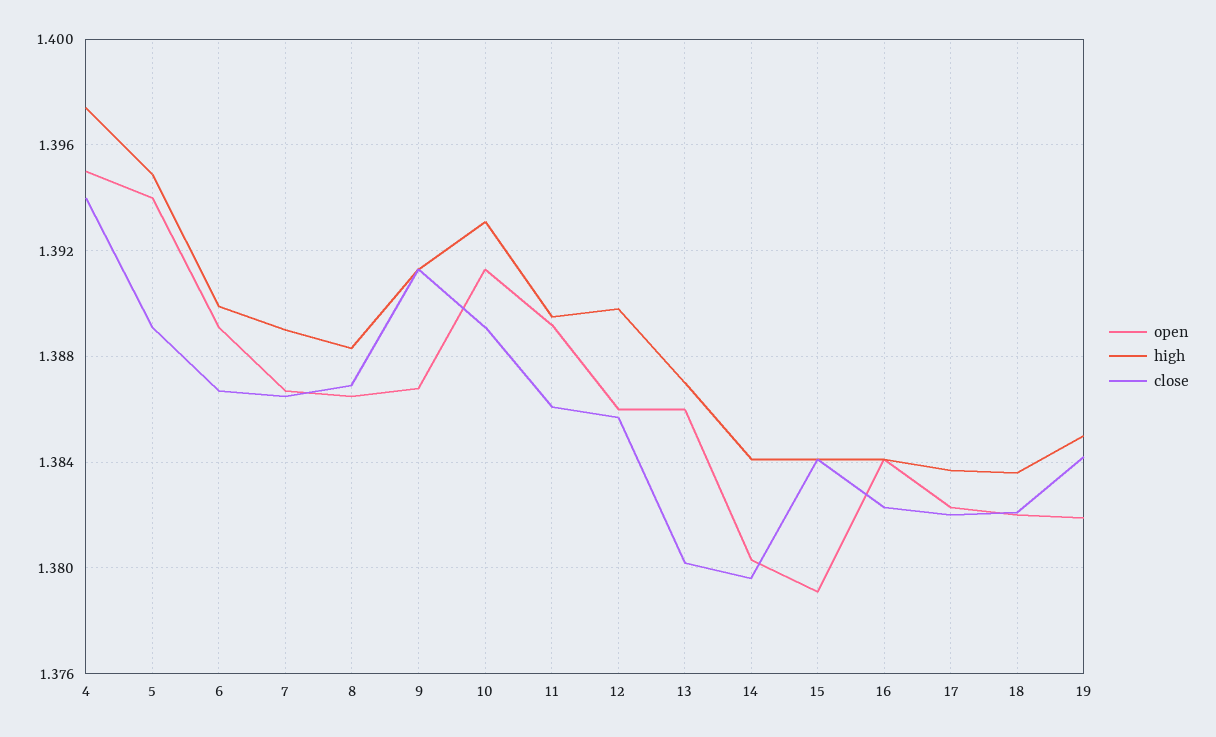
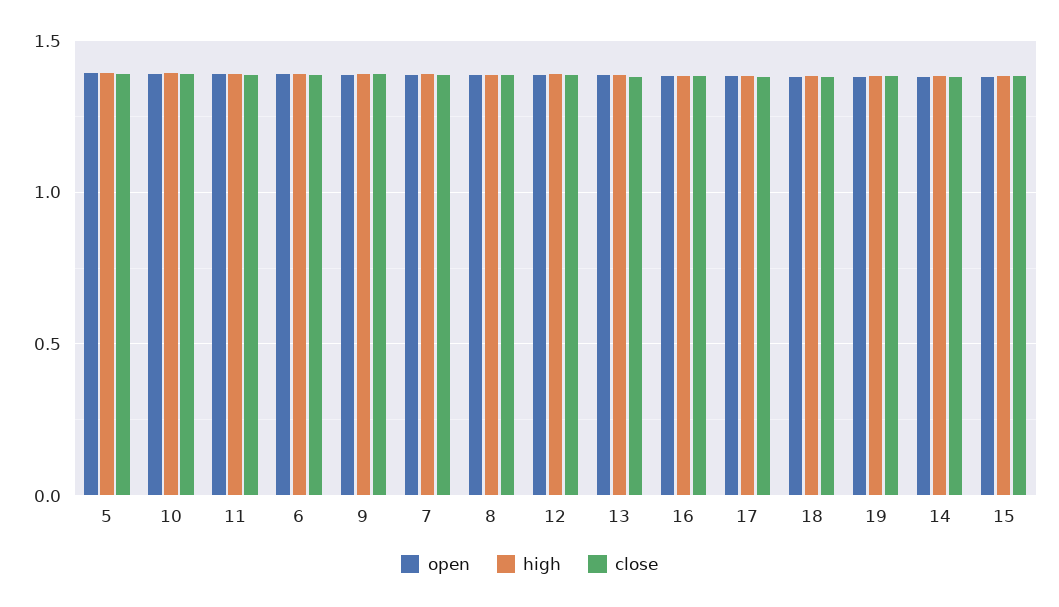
open, 4: 1.395 -> none
high, 4: 1.3975 -> none
close, 4: 1.394 -> none

